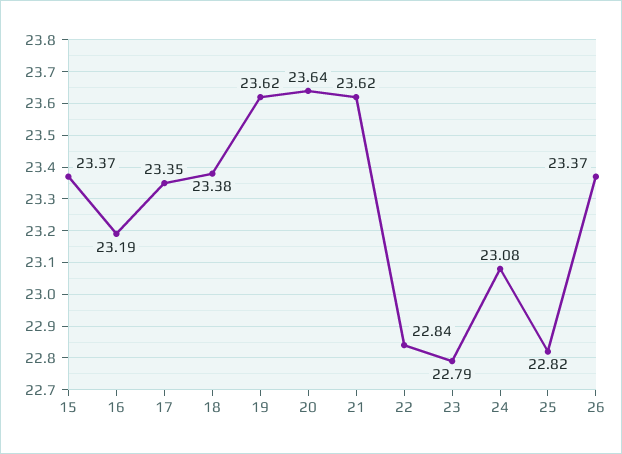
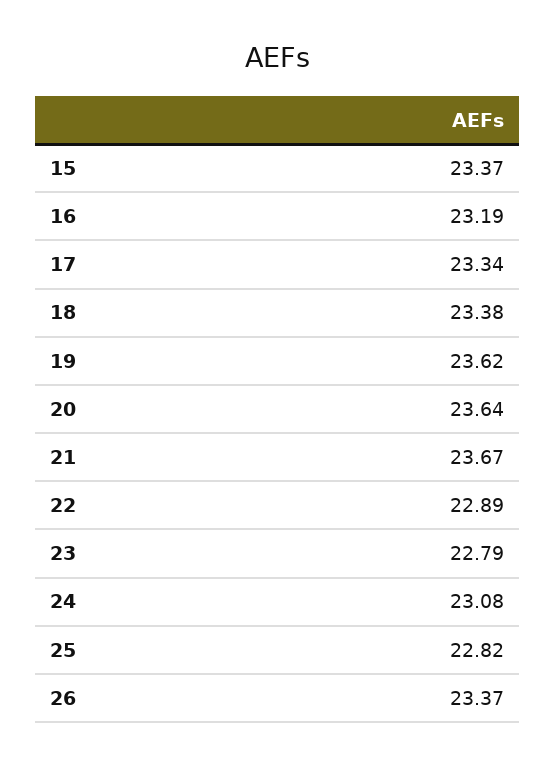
17: 23.35 -> 23.34
21: 23.62 -> 23.67
22: 22.84 -> 22.89

